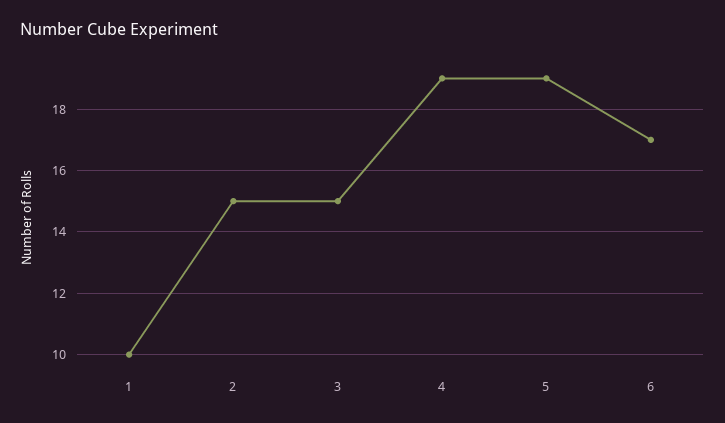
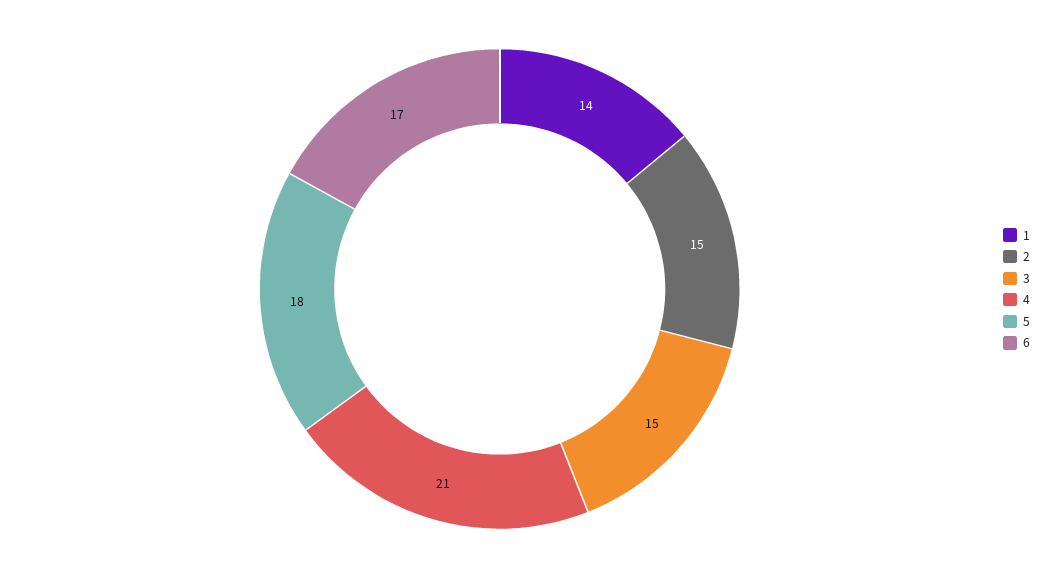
1: 10 -> 14
4: 19 -> 21
5: 19 -> 18

